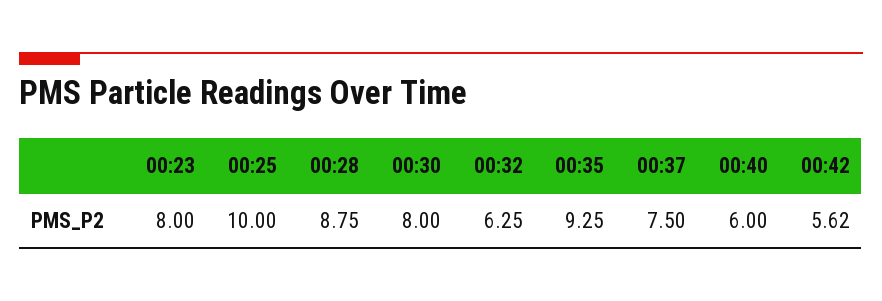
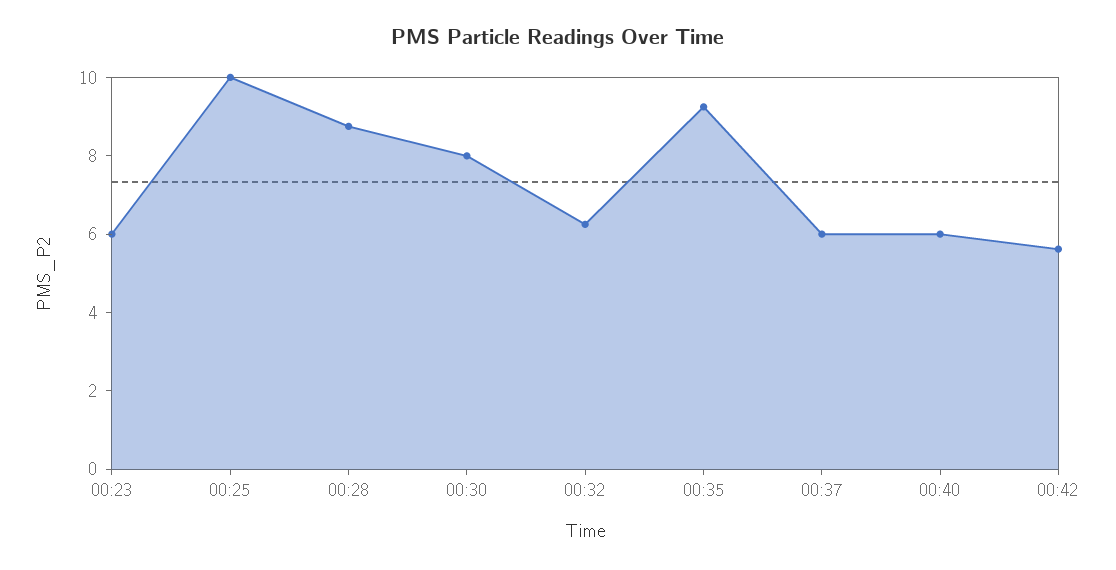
00:23: 8 -> 6
00:37: 7.5 -> 6

